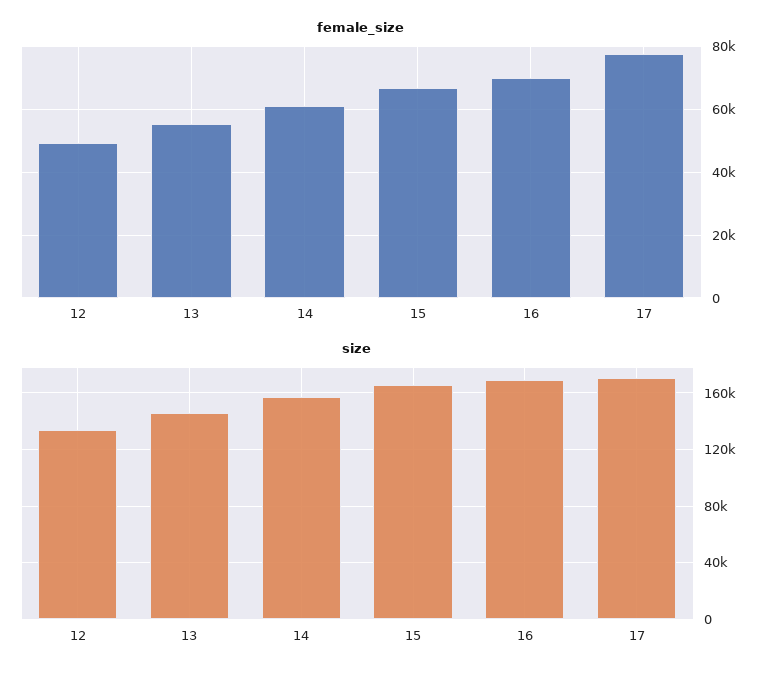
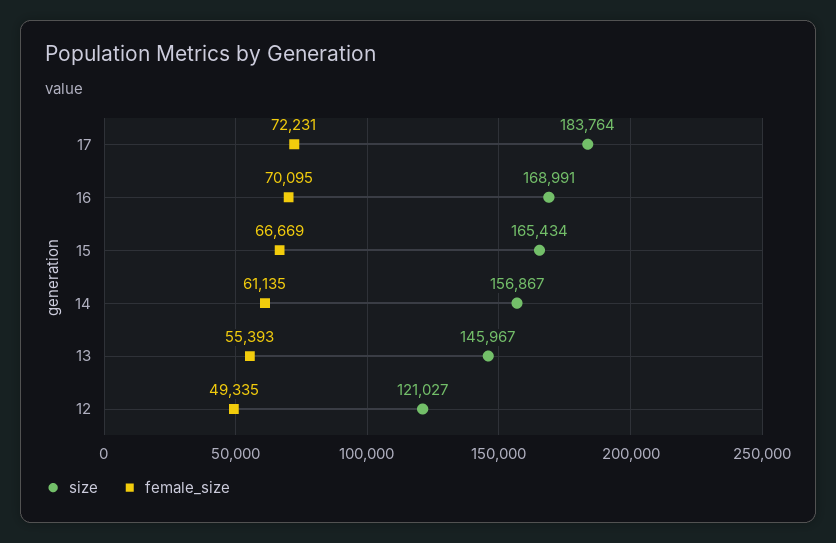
female_size, 17: 78000 -> 72231
size, 12: 135000 -> 121027
size, 17: 170000 -> 183764

